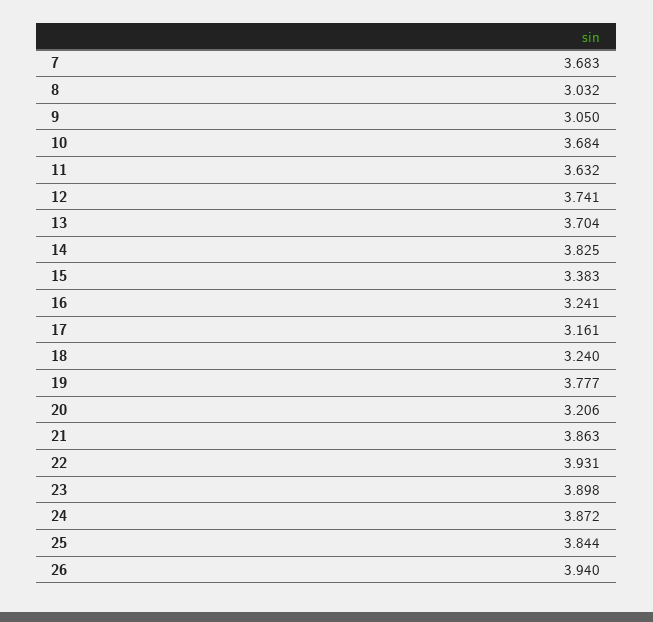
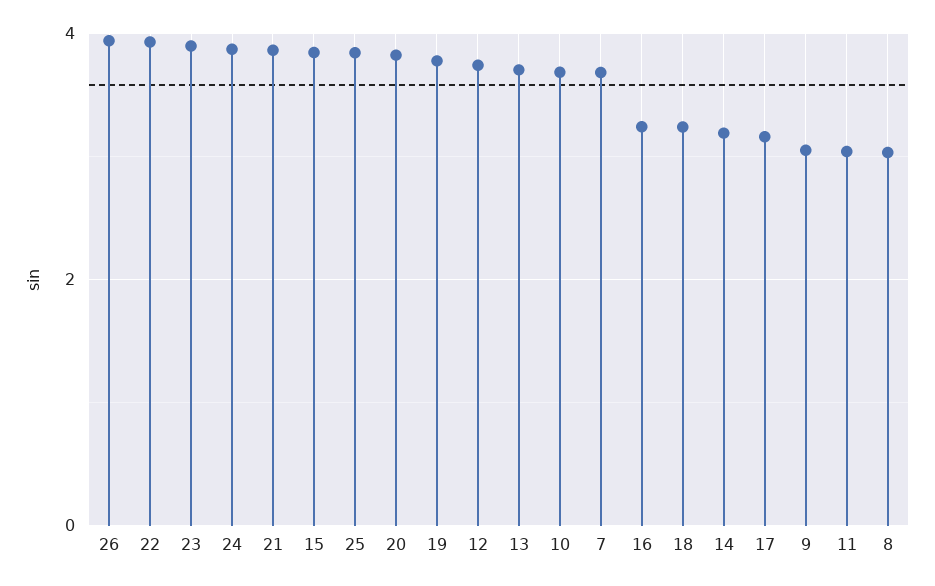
11: 3.632 -> 3
14: 3.825 -> 3.2
15: 3.383 -> 3.8
20: 3.206 -> 3.8

